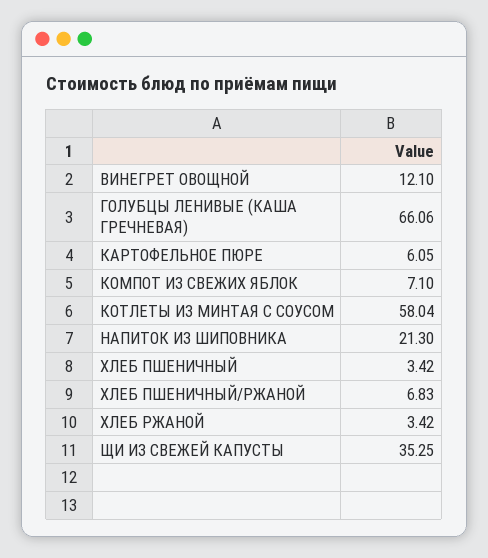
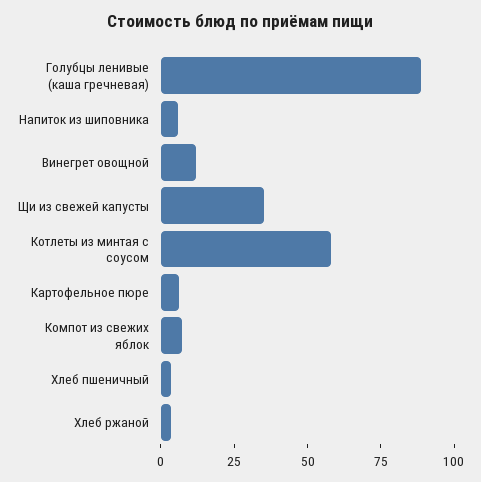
ГОЛУБЦЫ ЛЕНИВЫЕ (КАША ГРЕЧНЕВАЯ): 66.06 -> 90
НАПИТОК ИЗ ШИПОВНИКА: 21.3 -> 5
ХЛЕБ ПШЕНИЧНЫЙ/РЖАНОЙ: 6.83 -> none

